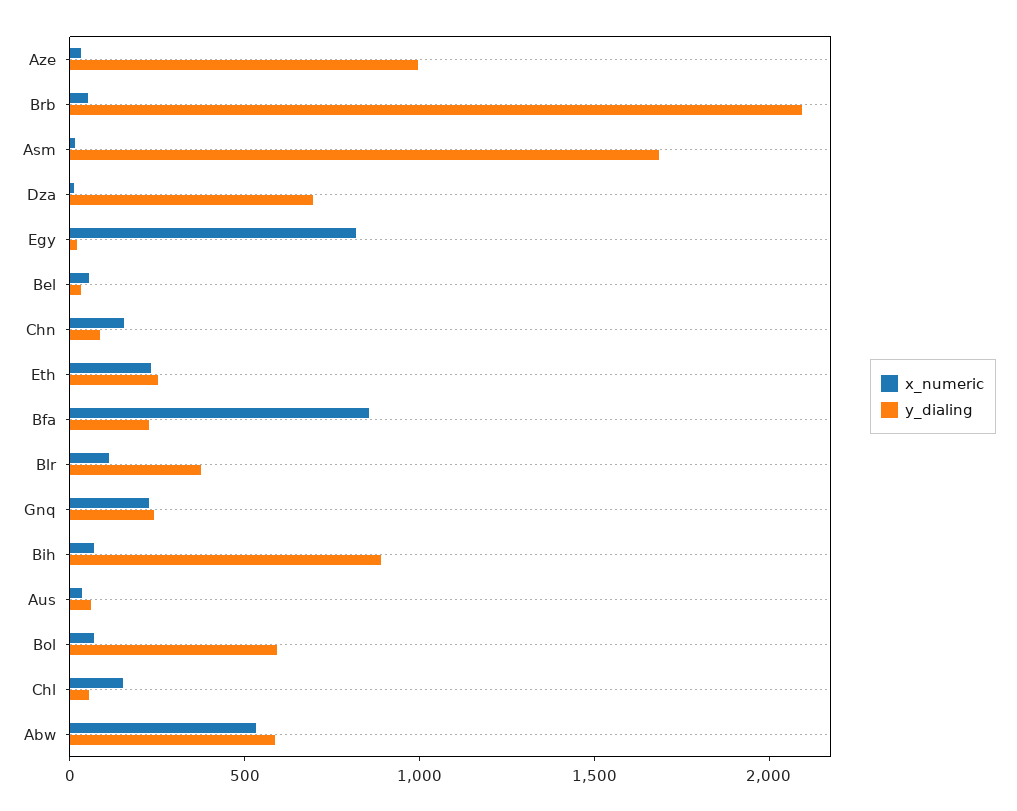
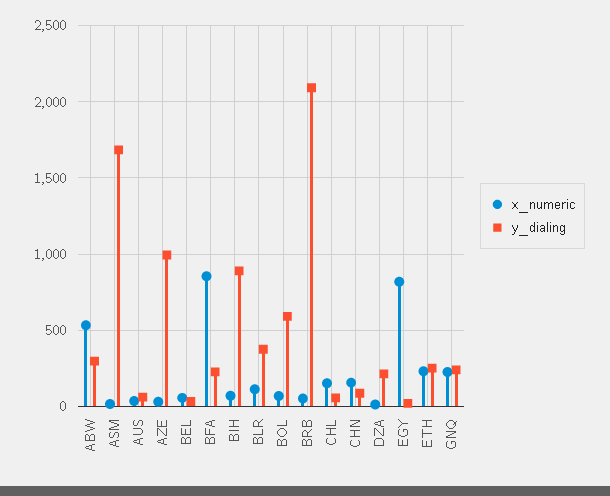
y_dialing, Dza: 700 -> 200
y_dialing, Abw: 600 -> 300

